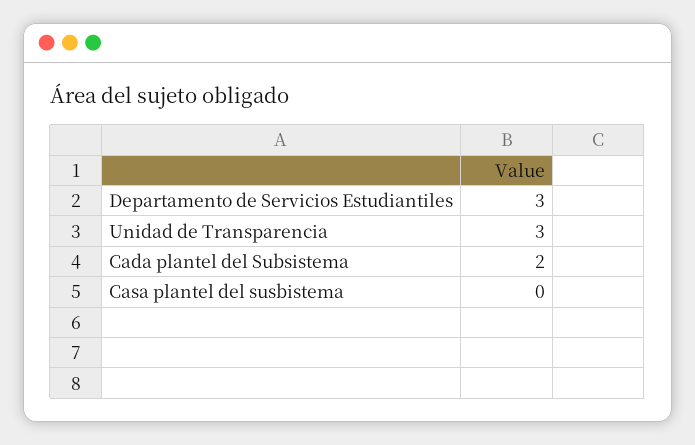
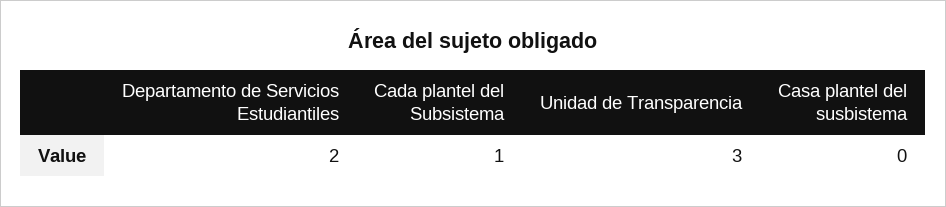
Departamento de Servicios Estudiantiles: 3 -> 2
Cada plantel del Subsistema: 2 -> 1

